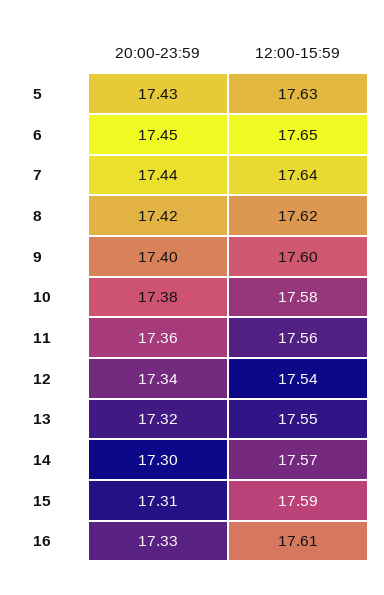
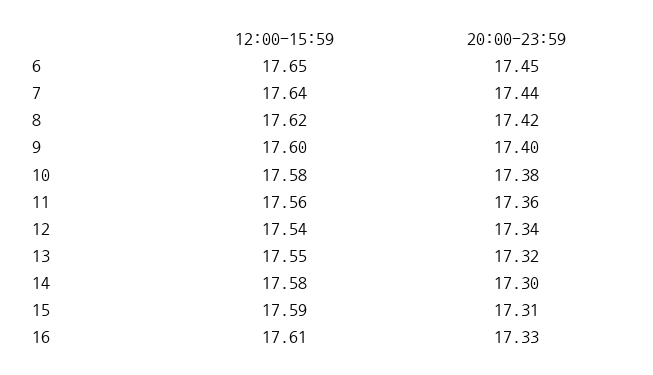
20:00-23:59, 5: 17.43 -> none
12:00-15:59, 5: 17.63 -> none
12:00-15:59, 14: 17.57 -> 17.58

